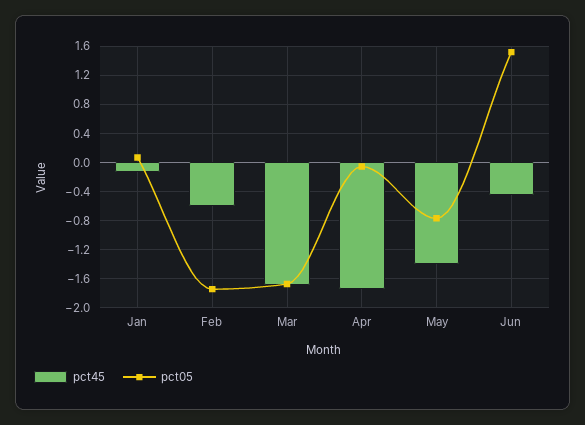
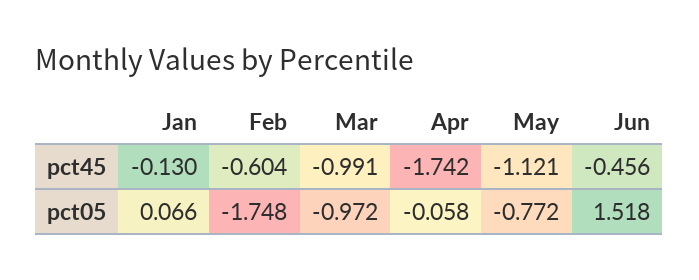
pct45, Mar: -1.7 -> -0.991
pct05, Mar: -1.7 -> -0.972
pct45, May: -1.4 -> -1.121

